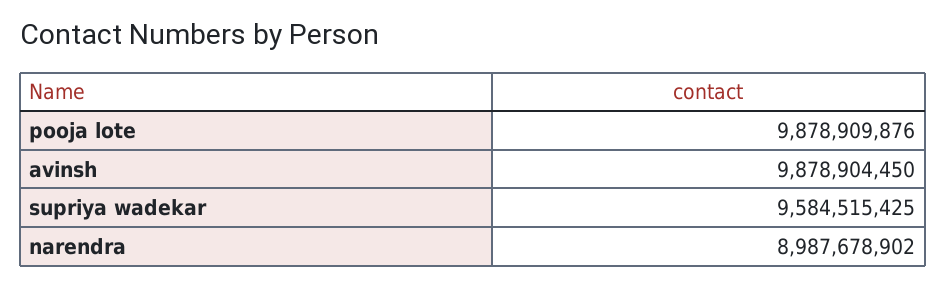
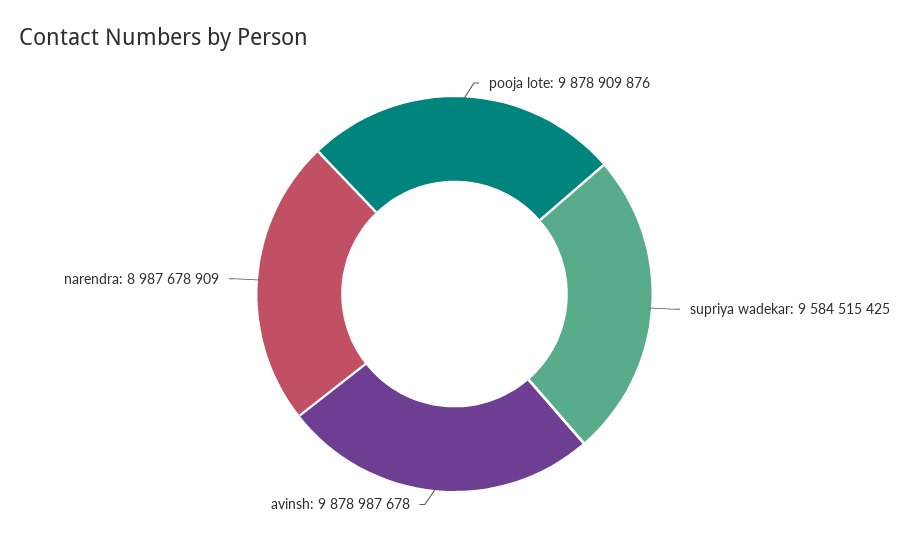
avinsh: 9878904450 -> 9878987678
narendra: 8987678902 -> 8987678909

